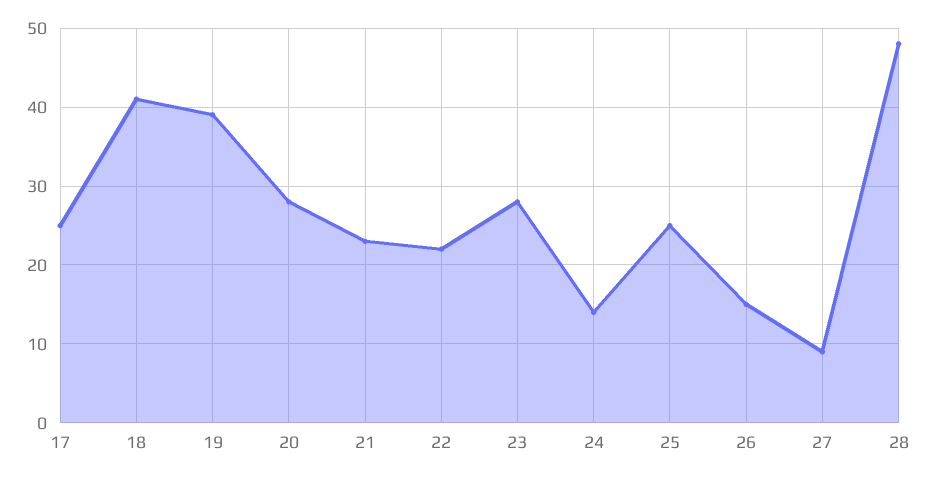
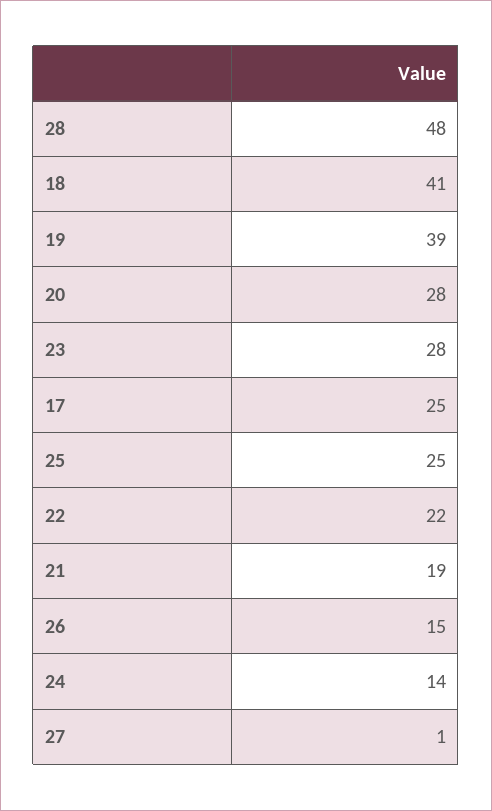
21: 23 -> 19
27: 9 -> 1

